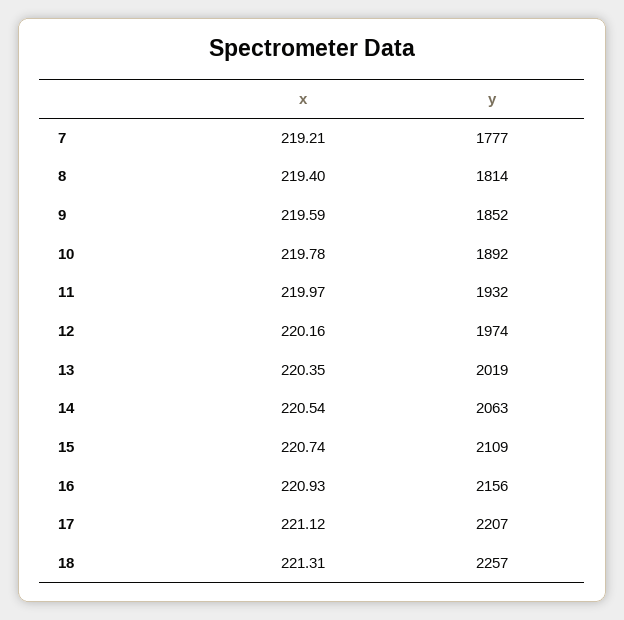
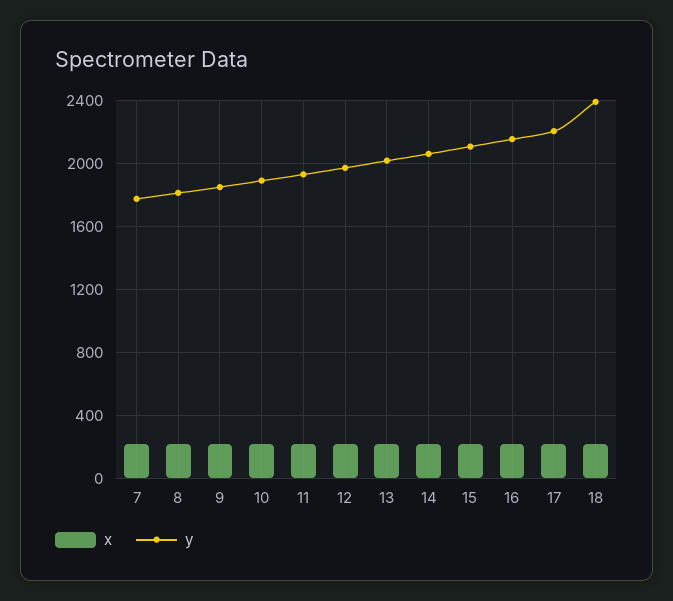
y, 18: 2257 -> 2400

